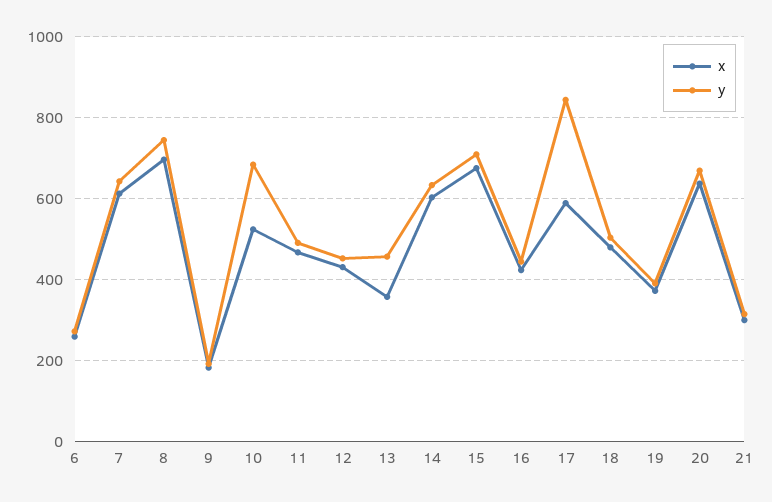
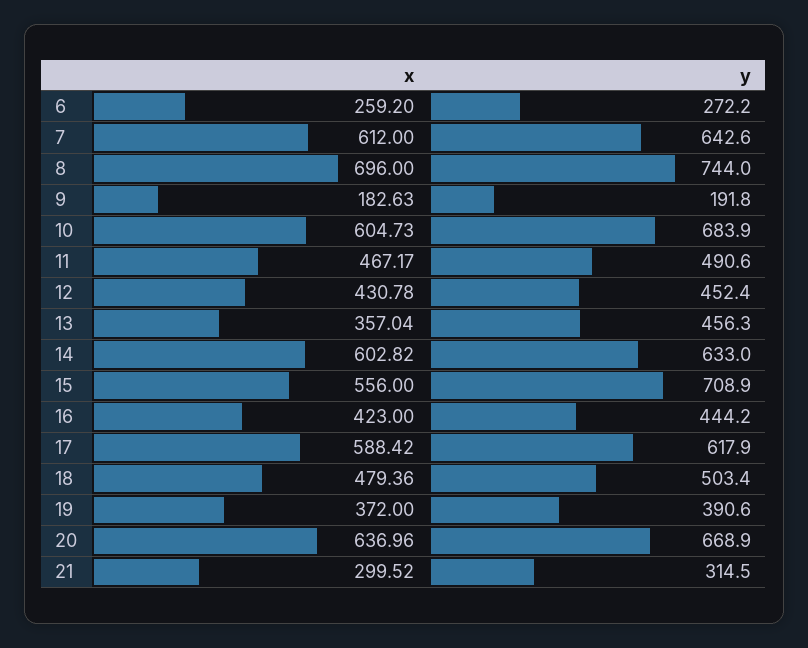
x, 10: 520 -> 604.73
x, 15: 680 -> 556
y, 17: 840 -> 617.9

